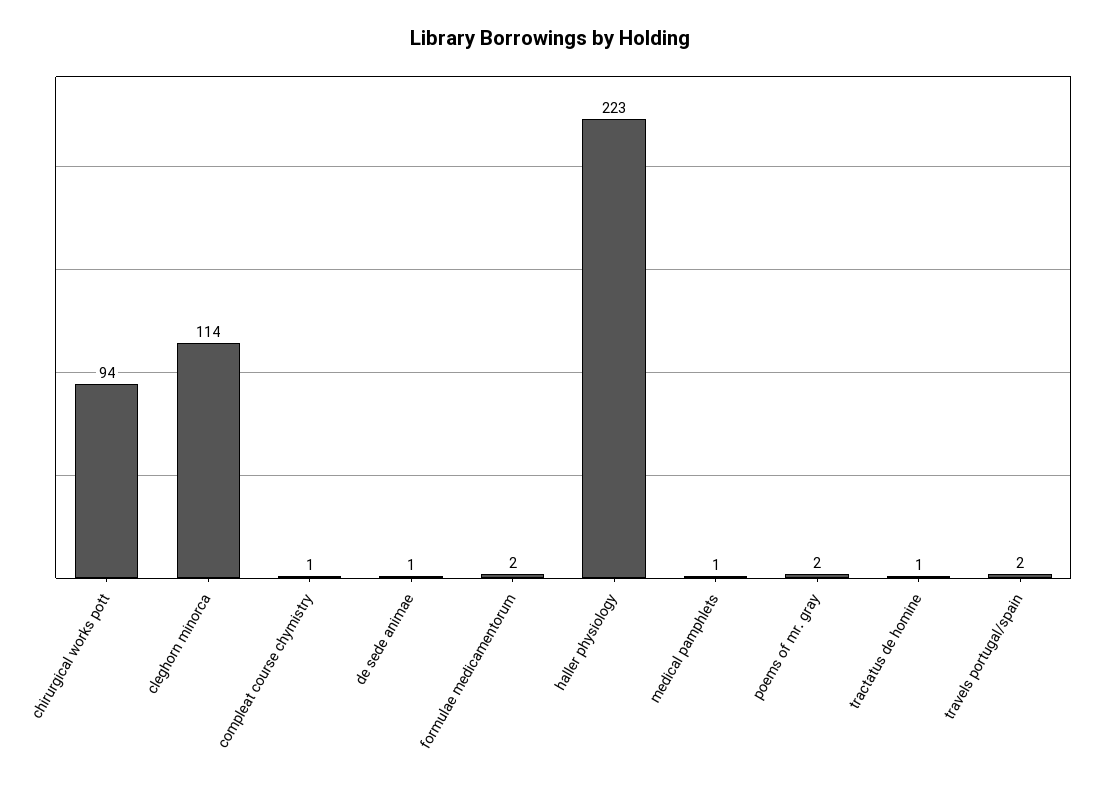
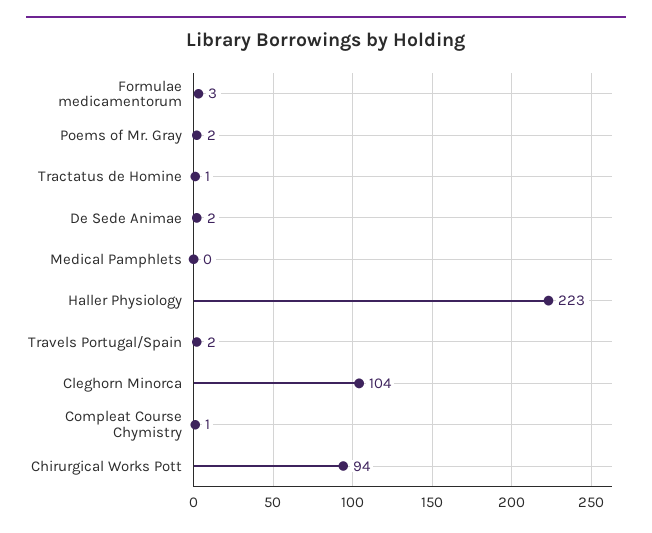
cleghorn minorca: 114 -> 104
de sede animae: 1 -> 2
formulae medicamentorum: 2 -> 3
medical pamphlets: 1 -> 0

